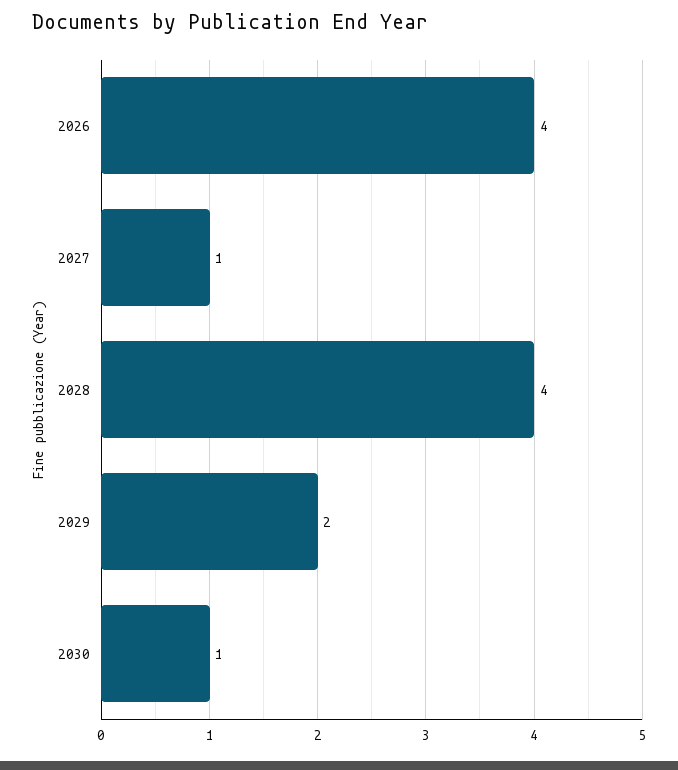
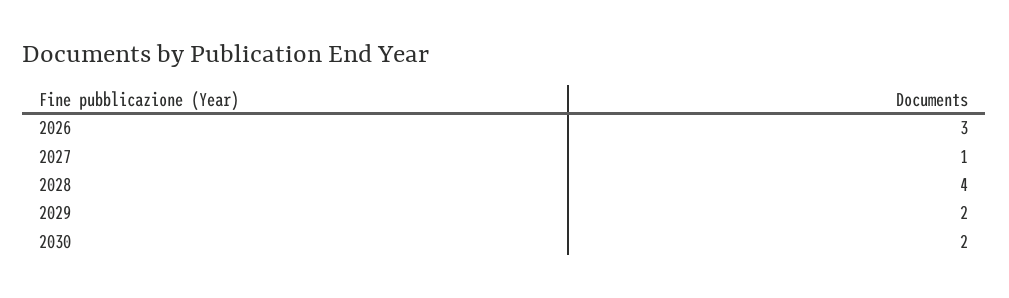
2026: 4 -> 3
2030: 1 -> 2

